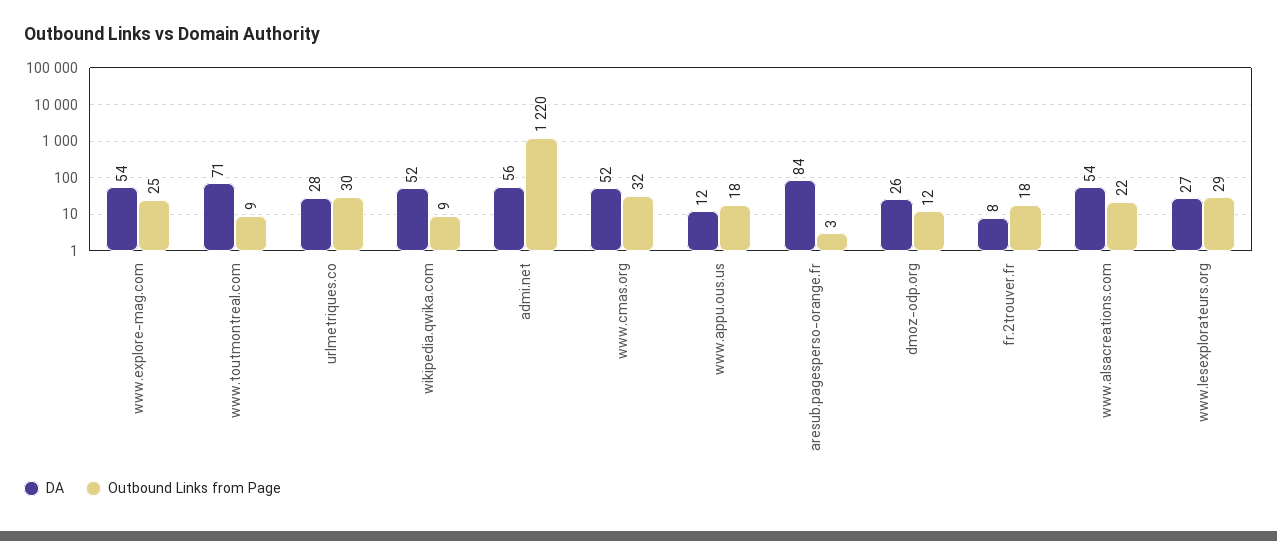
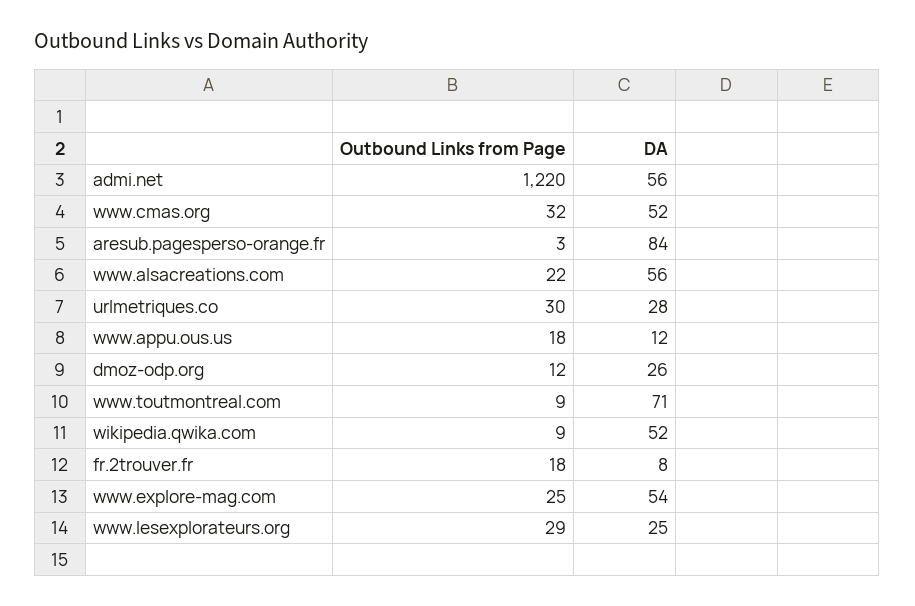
DA, www.alsacreations.com: 54 -> 56
DA, www.lesexplorateurs.org: 27 -> 25

